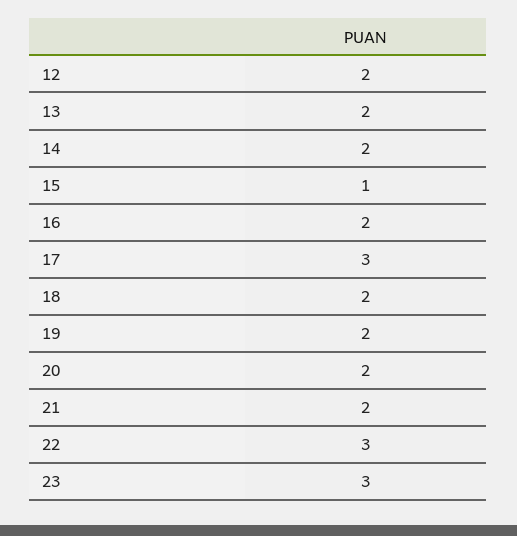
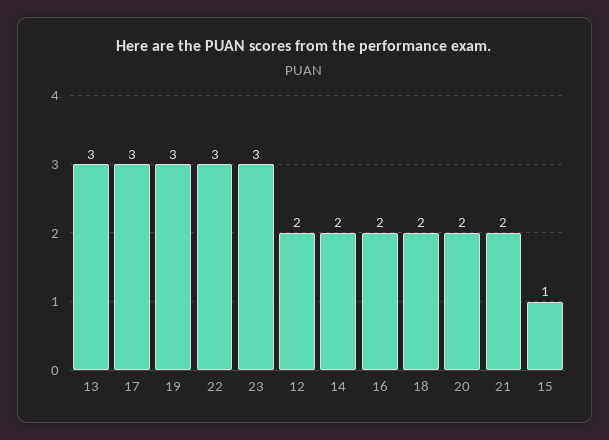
13: 2 -> 3
19: 2 -> 3

